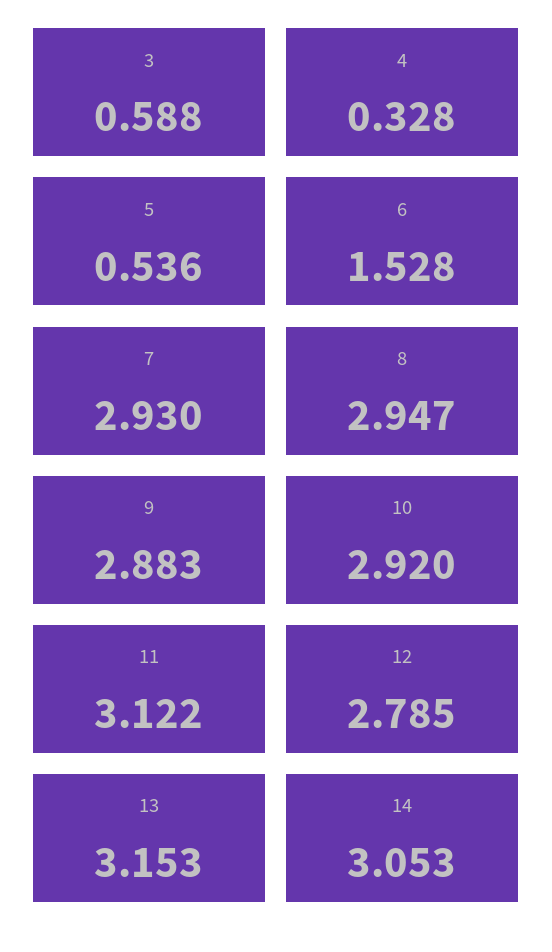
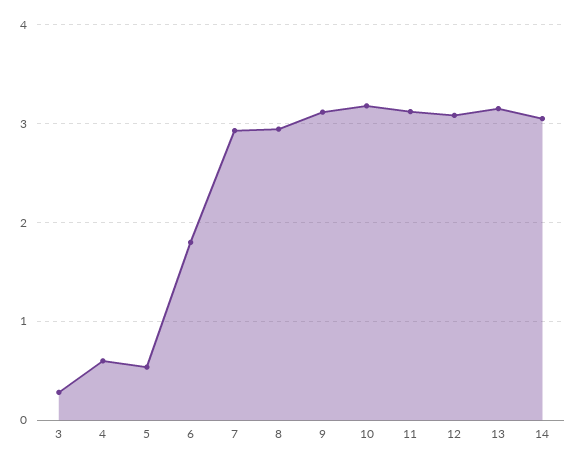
3: 0.588 -> 0.3
4: 0.328 -> 0.6
6: 1.528 -> 1.8
9: 2.883 -> 3.1
10: 2.92 -> 3.2
12: 2.785 -> 3.1

